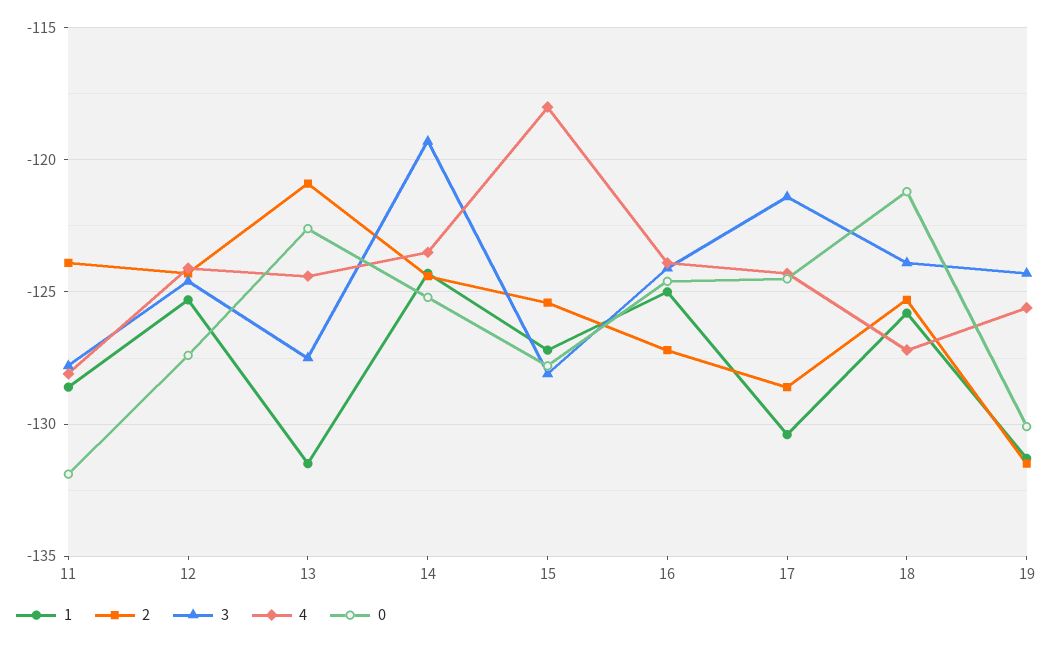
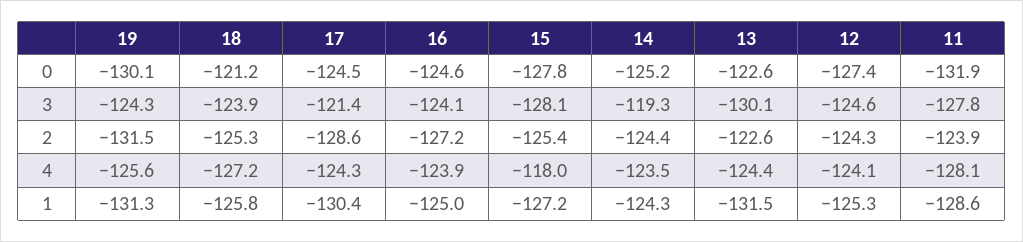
2, 13: -121 -> -122.6
3, 13: -127.5 -> -130.1

